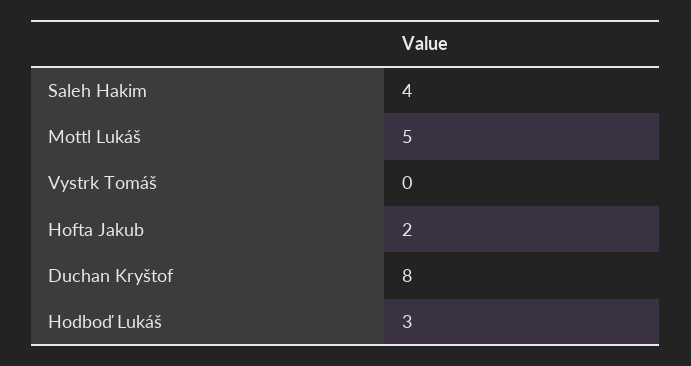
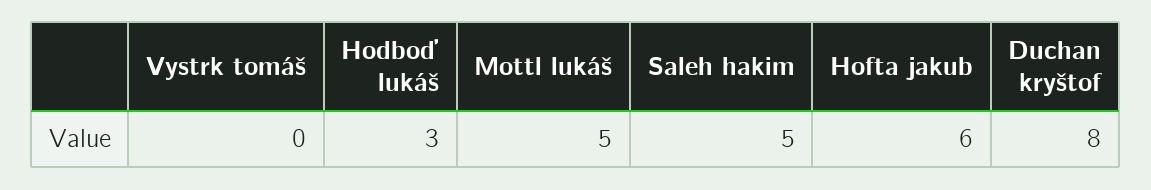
Saleh Hakim: 4 -> 5
Hofta Jakub: 2 -> 6

